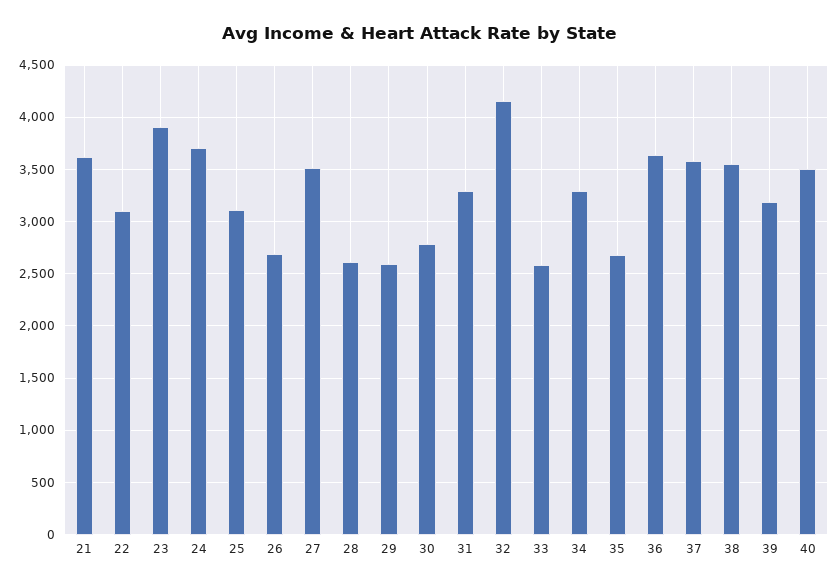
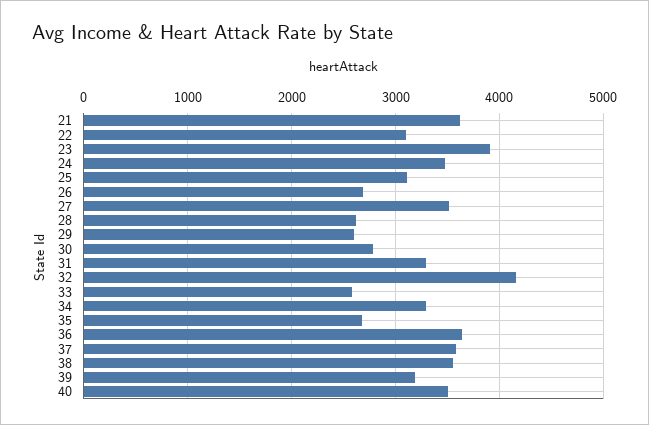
24: 3700 -> 3500

